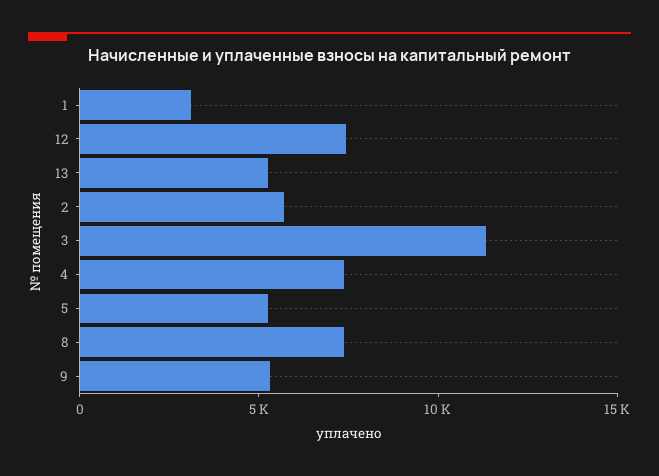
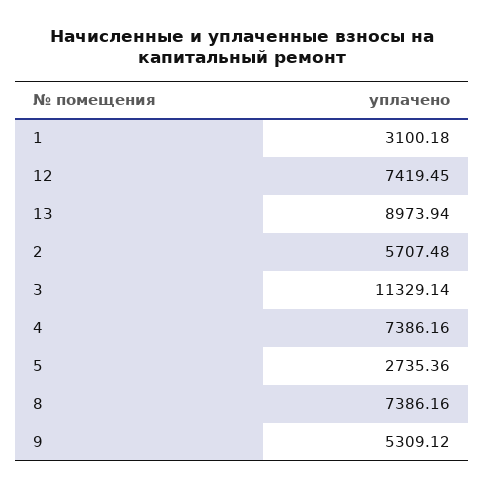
13: 5000 -> 8973.94
5: 5000 -> 2735.36

